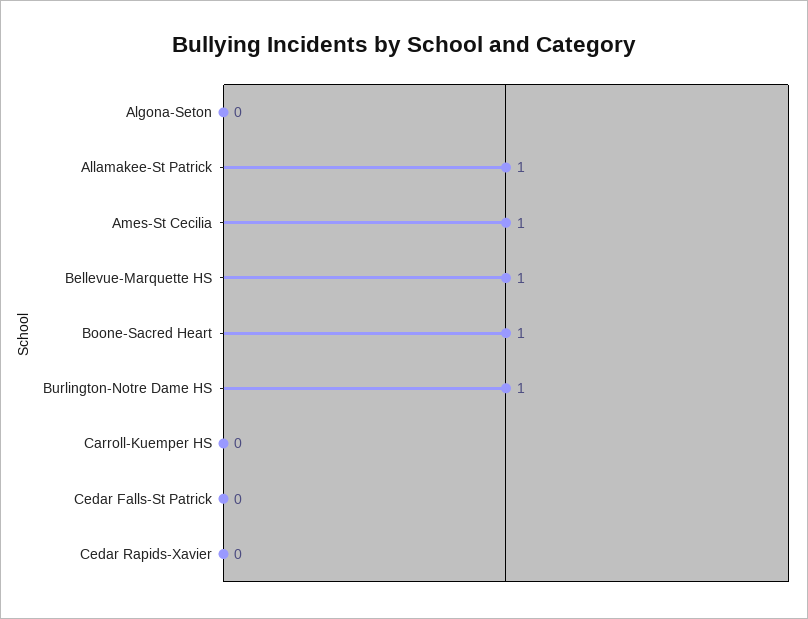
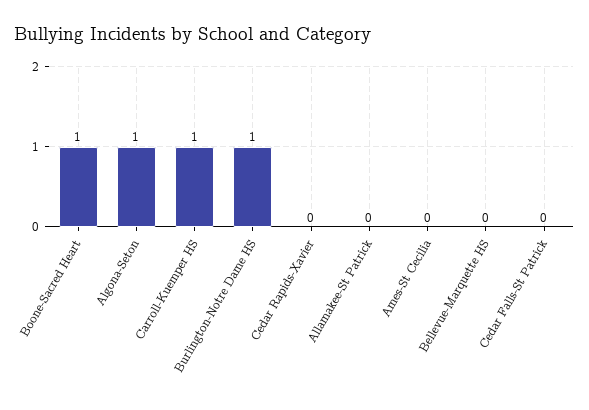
Algona-Seton: 0 -> 1
Allamakee-St Patrick: 1 -> 0
Ames-St Cecilia: 1 -> 0
Bellevue-Marquette HS: 1 -> 0
Carroll-Kuemper HS: 0 -> 1

